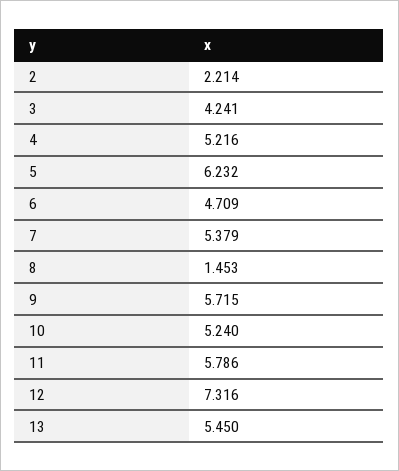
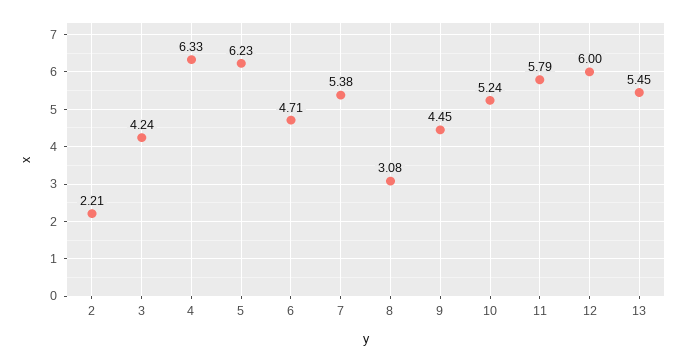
4: 5.216 -> 6.33
8: 1.453 -> 3.08
9: 5.715 -> 4.45
12: 7.316 -> 6

